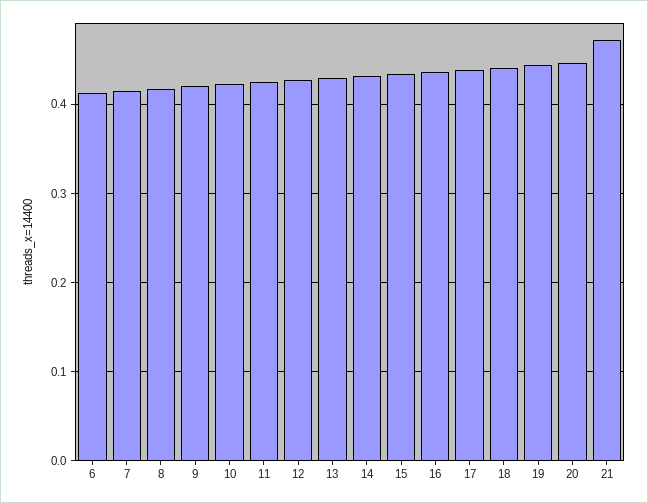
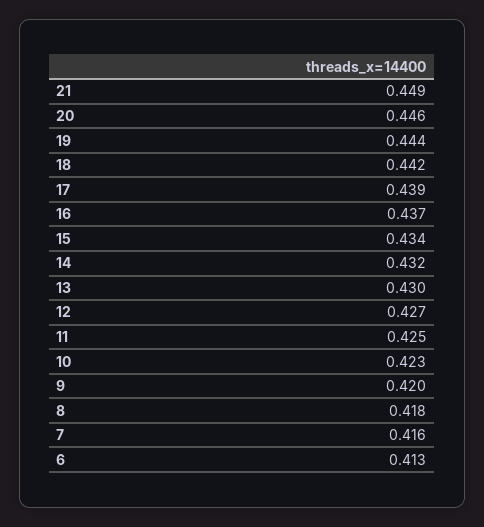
21: 0.47 -> 0.449

